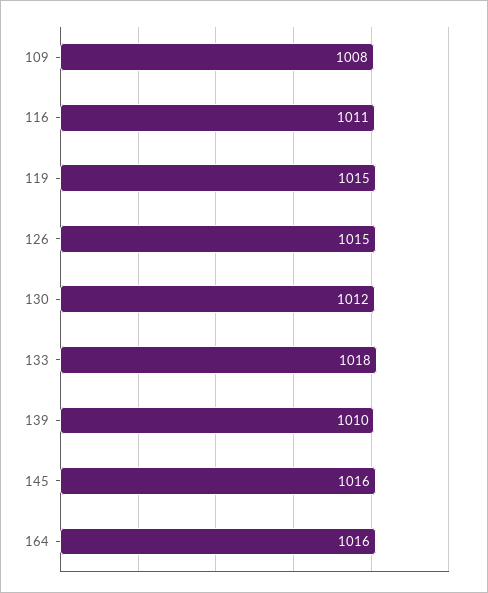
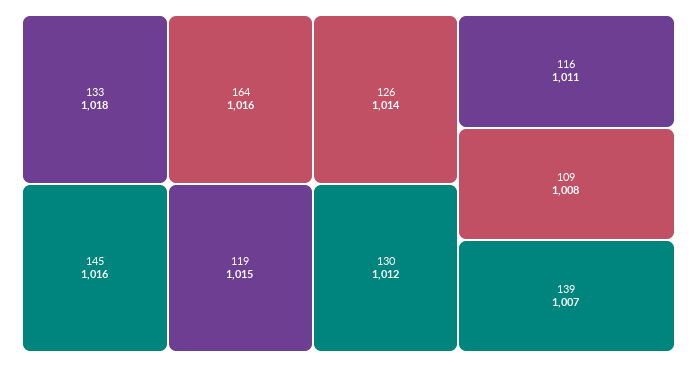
126: 1015 -> 1014
139: 1010 -> 1007

